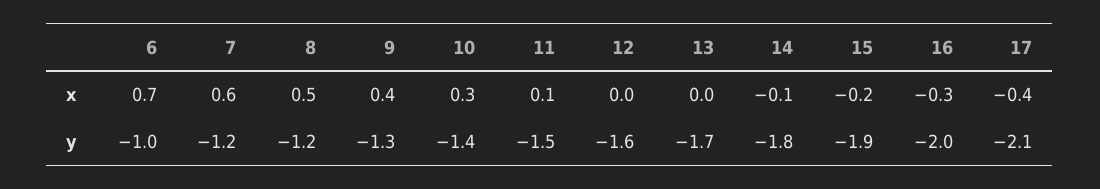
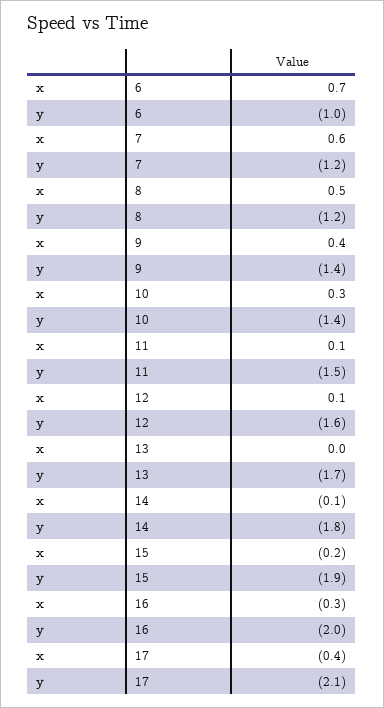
12, x: 0 -> 0.1
9, y: -1.3 -> -1.4

